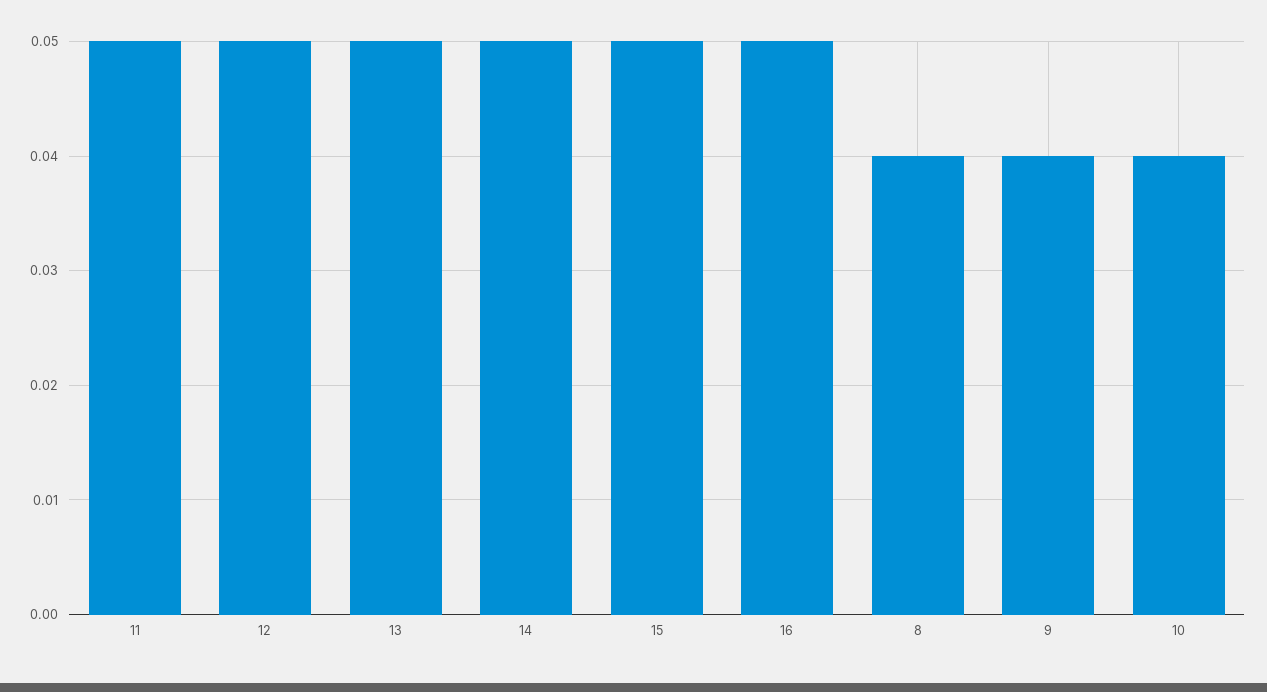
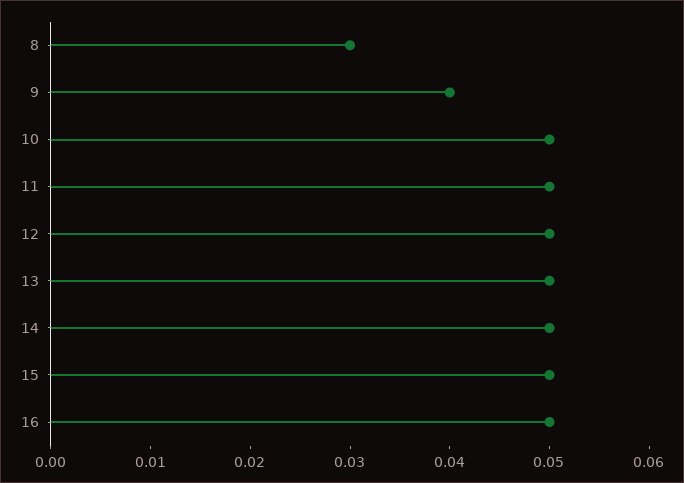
8: 0.04 -> 0.03
10: 0.04 -> 0.05

